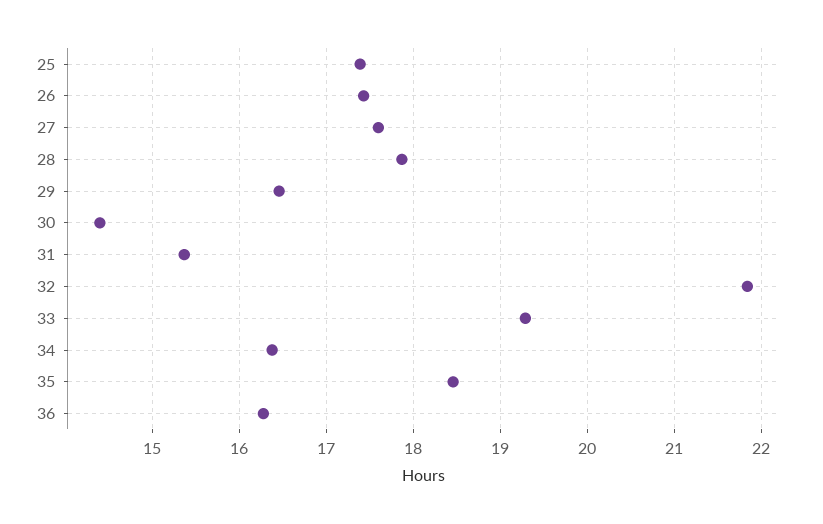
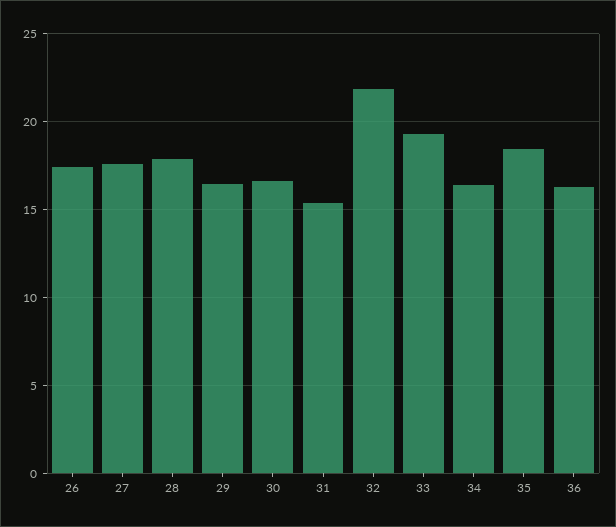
25: 17.4 -> none
30: 14.4 -> 16.5

